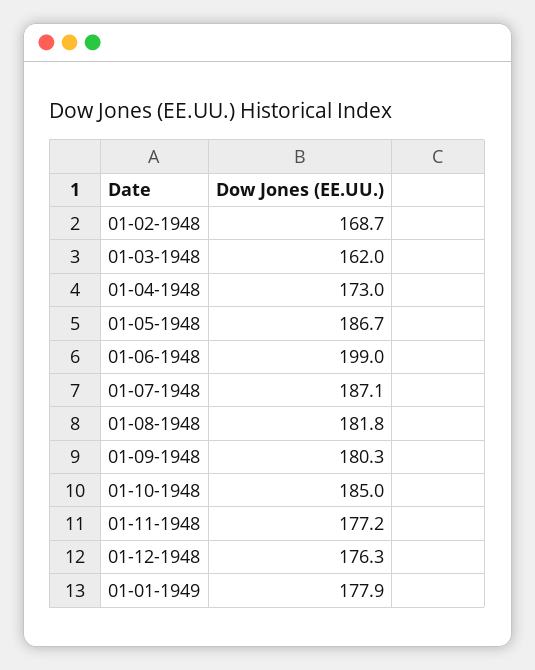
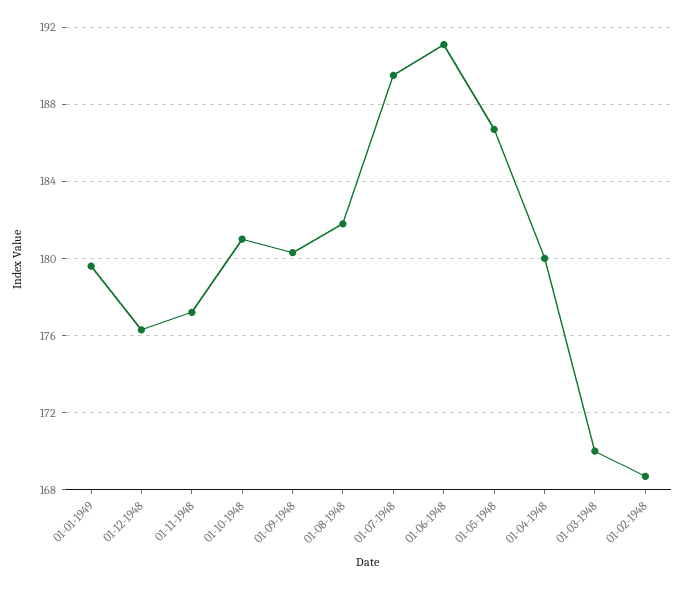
01-03-1948: 162 -> 170
01-04-1948: 173 -> 180
01-06-1948: 199 -> 191
01-07-1948: 187.1 -> 189.5
01-10-1948: 185 -> 181
01-01-1949: 177.9 -> 179.5

